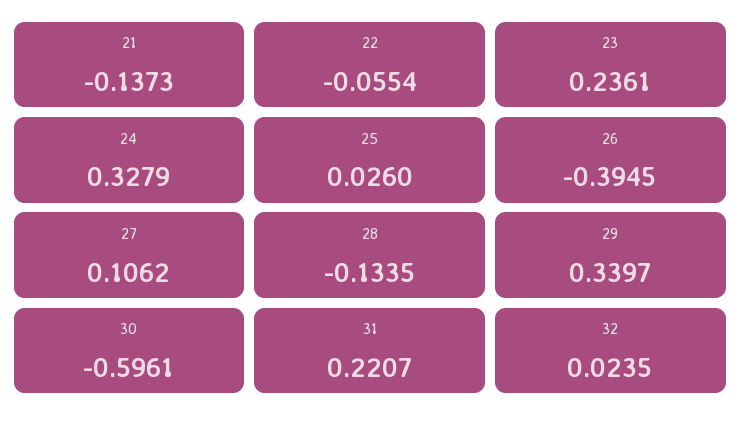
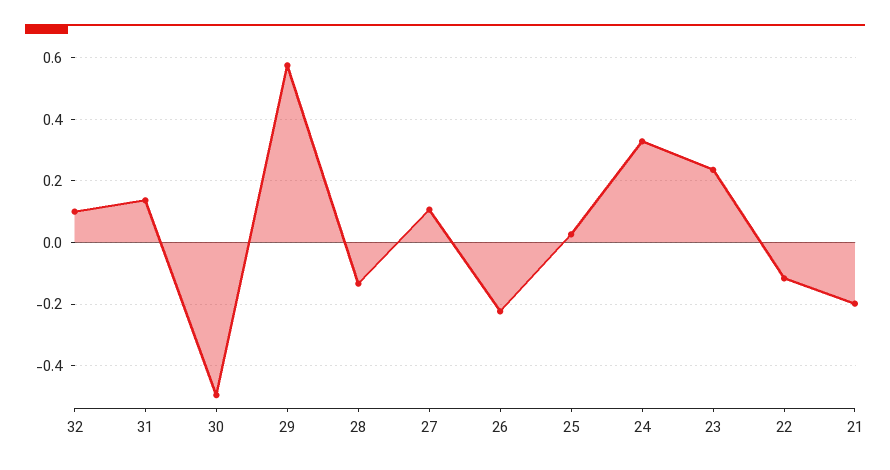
21: -0.1373 -> -0.2
22: -0.0554 -> -0.12
26: -0.3945 -> -0.22
29: 0.3397 -> 0.58
30: -0.5961 -> -0.5
31: 0.2207 -> 0.14
32: 0.0235 -> 0.1

